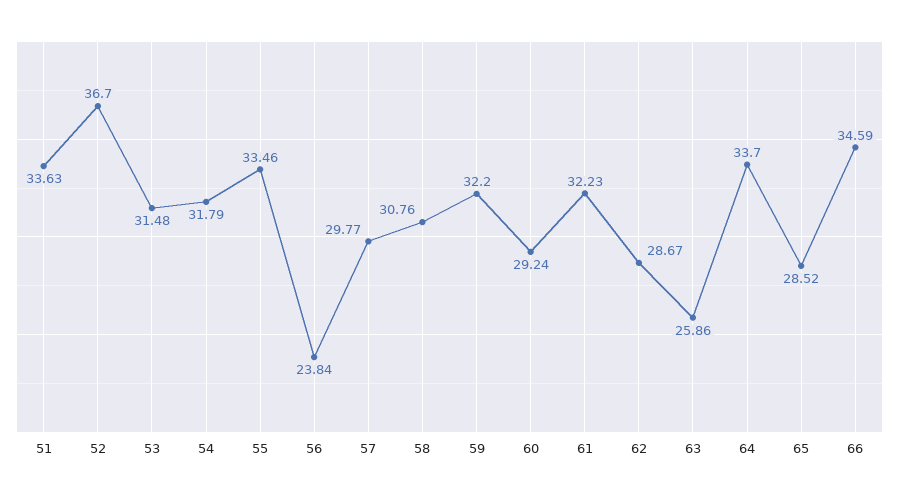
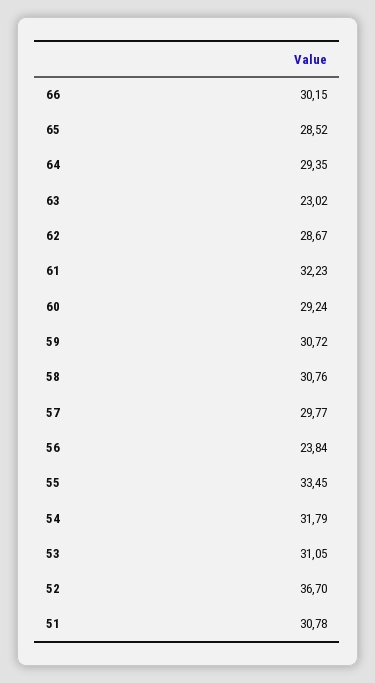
51: 33.63 -> 30.78
53: 31.48 -> 31.05
55: 33.46 -> 33.45
59: 32.2 -> 30.72
63: 25.86 -> 23.02
64: 33.7 -> 29.35
66: 34.59 -> 30.15

